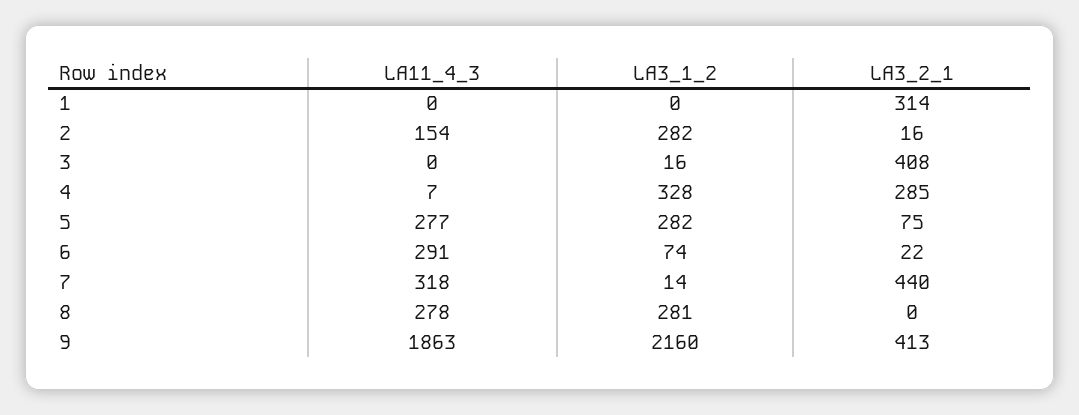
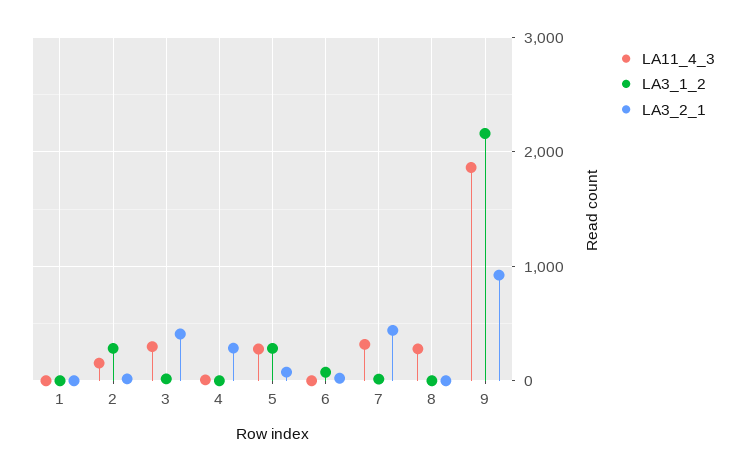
LA3_2_1, 1: 314 -> 0
LA11_4_3, 3: 0 -> 300
LA3_1_2, 4: 328 -> 0
LA11_4_3, 6: 291 -> 0
LA3_1_2, 8: 281 -> 0
LA3_2_1, 9: 413 -> 900

